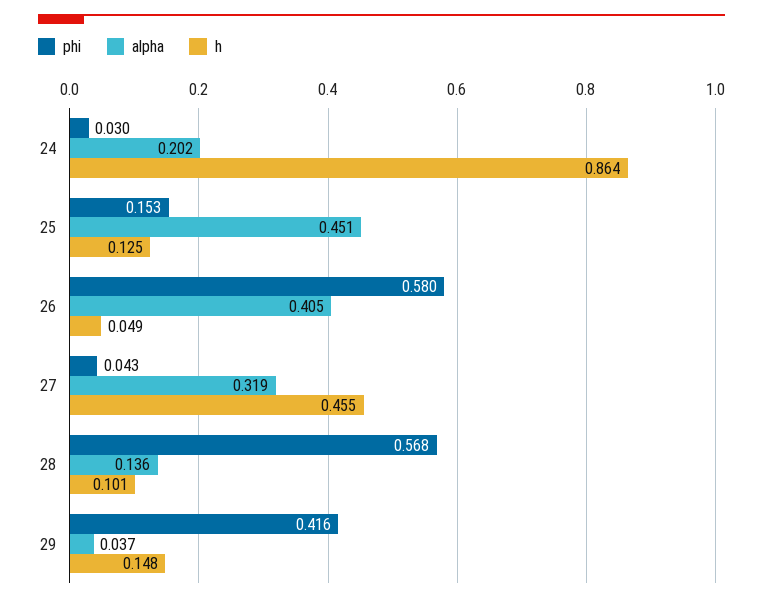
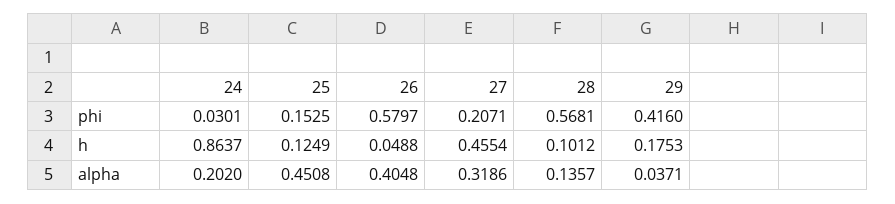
phi, 27: 0.043 -> 0.2071
h, 29: 0.148 -> 0.1753

